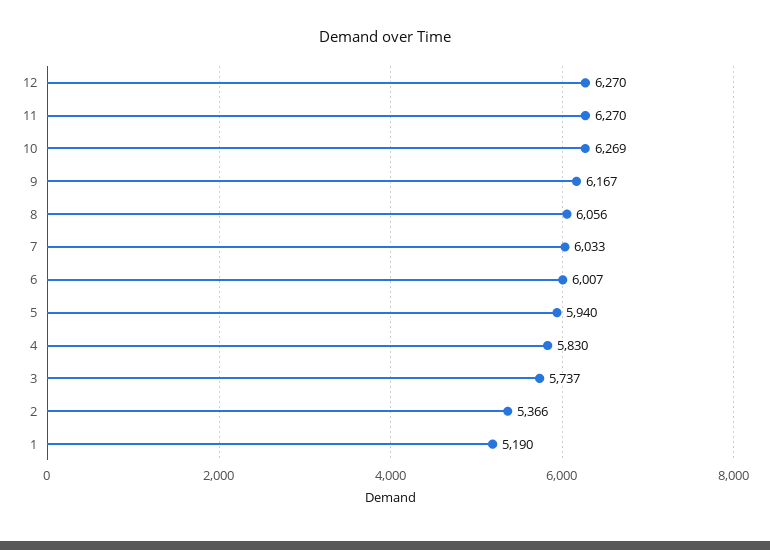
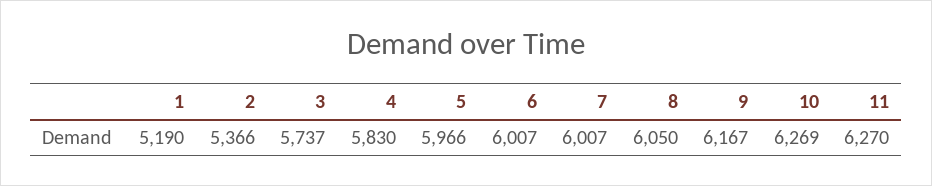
12: 6270 -> none
8: 6056 -> 6050
7: 6033 -> 6007
5: 5940 -> 5966

